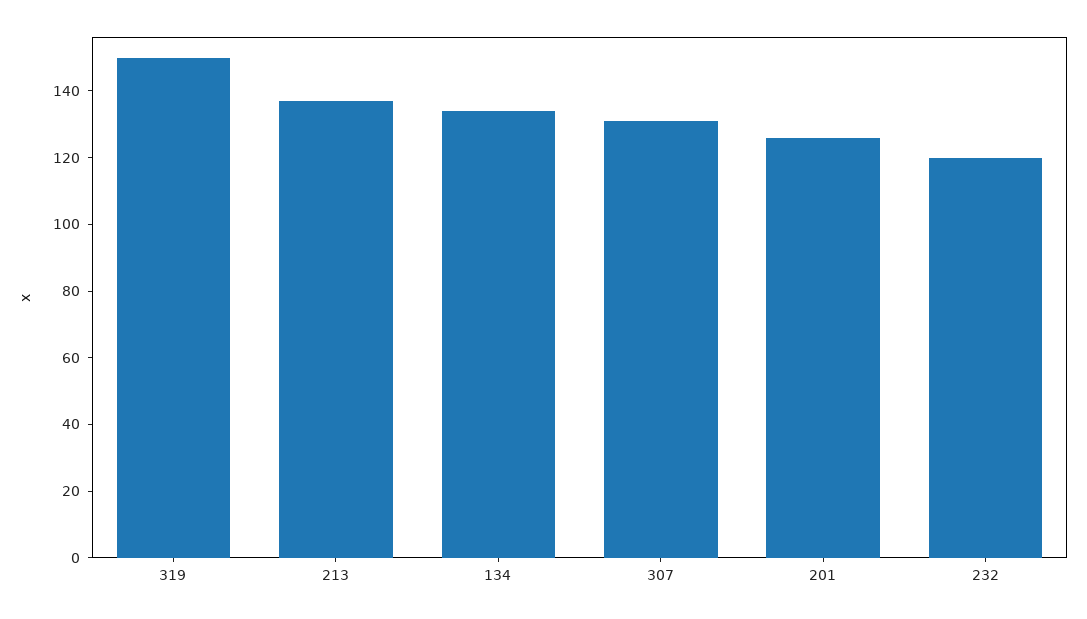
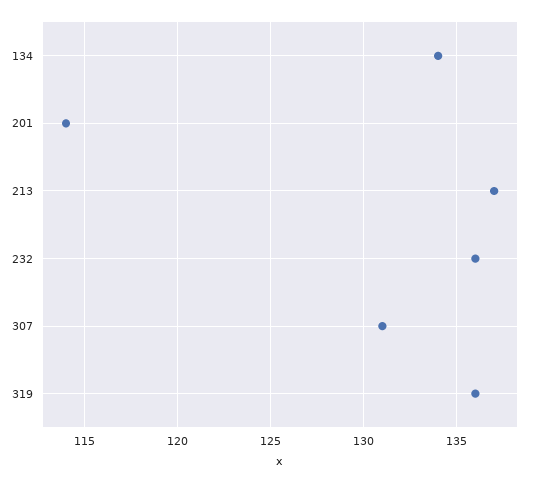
319: 150 -> 136
201: 125 -> 114
232: 120 -> 136

